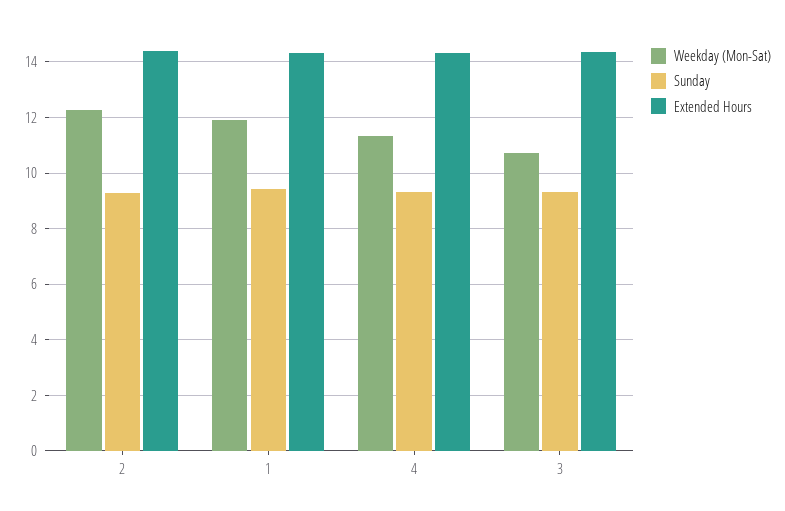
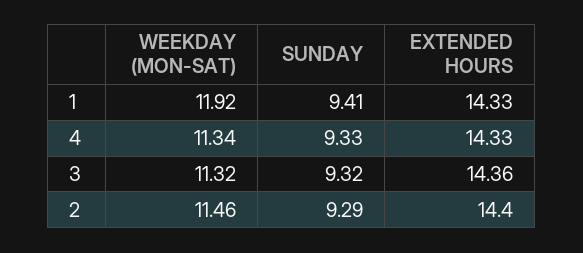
Weekday (Mon-Sat), 2: 12.25 -> 11.46
Weekday (Mon-Sat), 3: 10.75 -> 11.32

